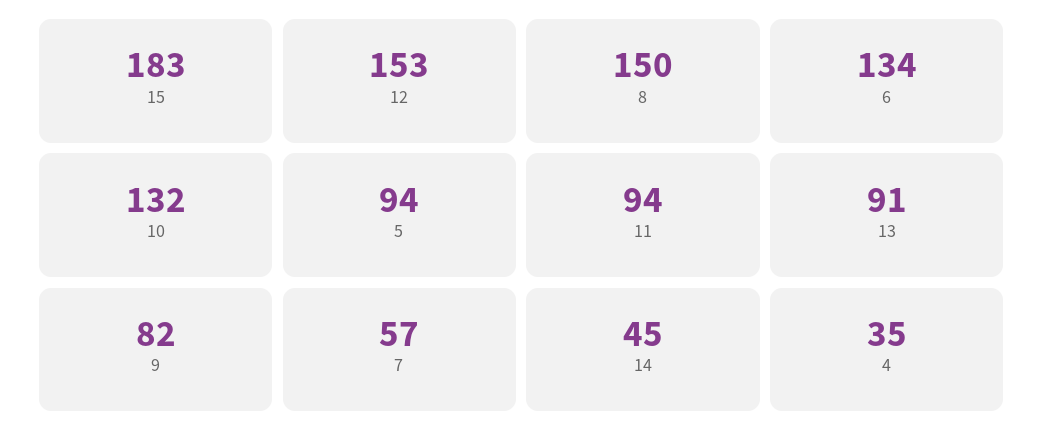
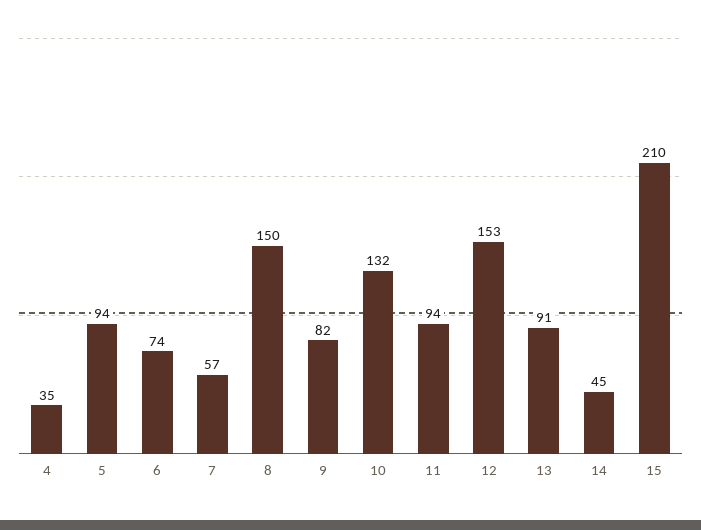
15: 183 -> 210
6: 134 -> 74

